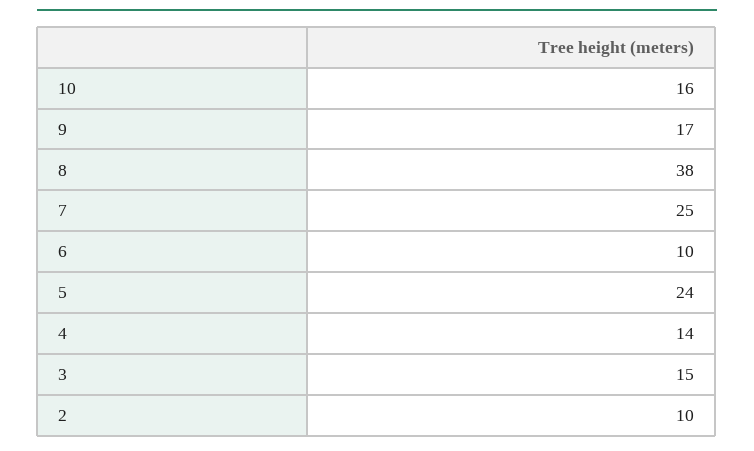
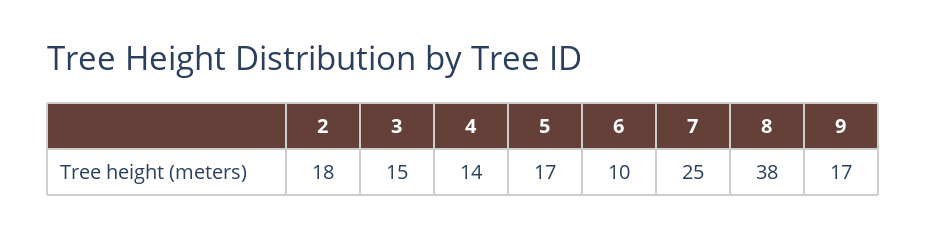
10: 16 -> none
5: 24 -> 17
2: 10 -> 18

